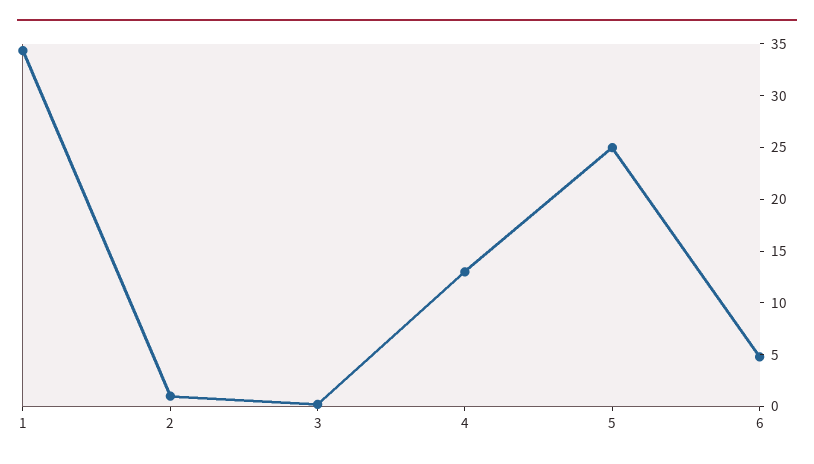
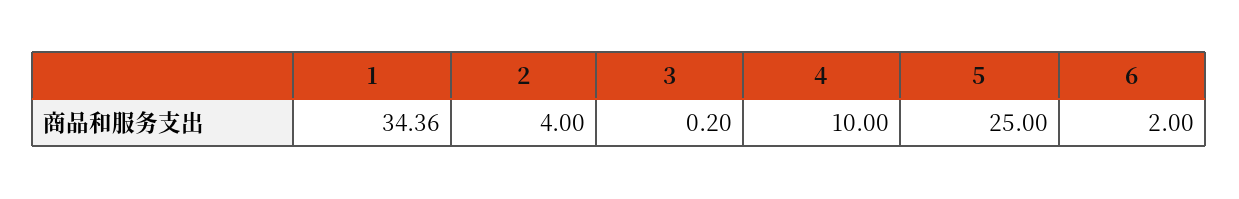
2: 1 -> 4
4: 13 -> 10
6: 5 -> 2

